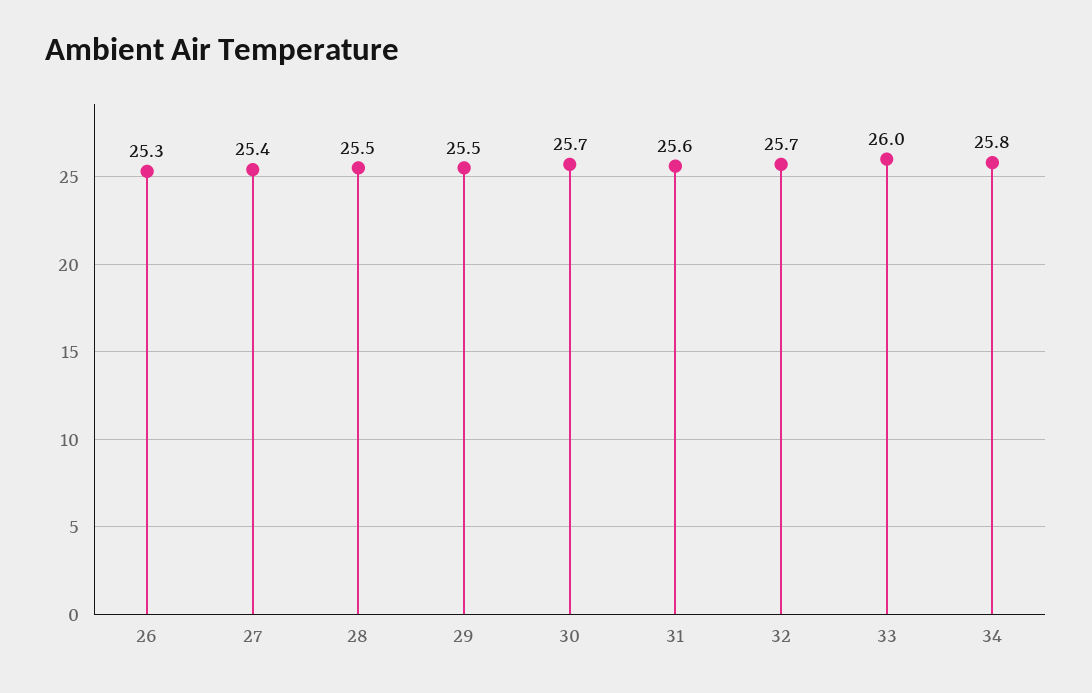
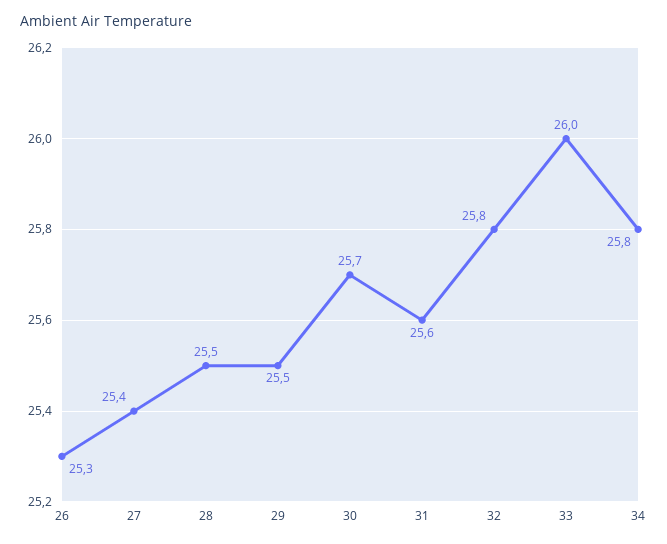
32: 25.7 -> 25.8

